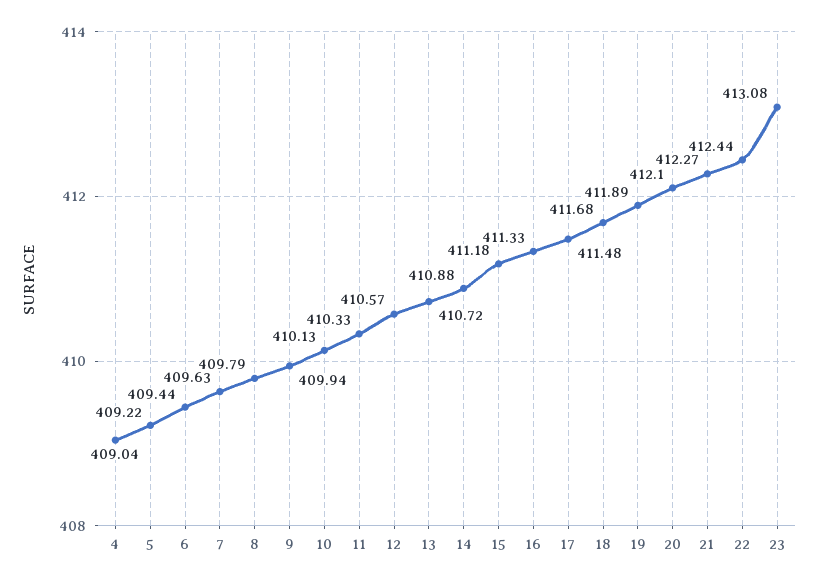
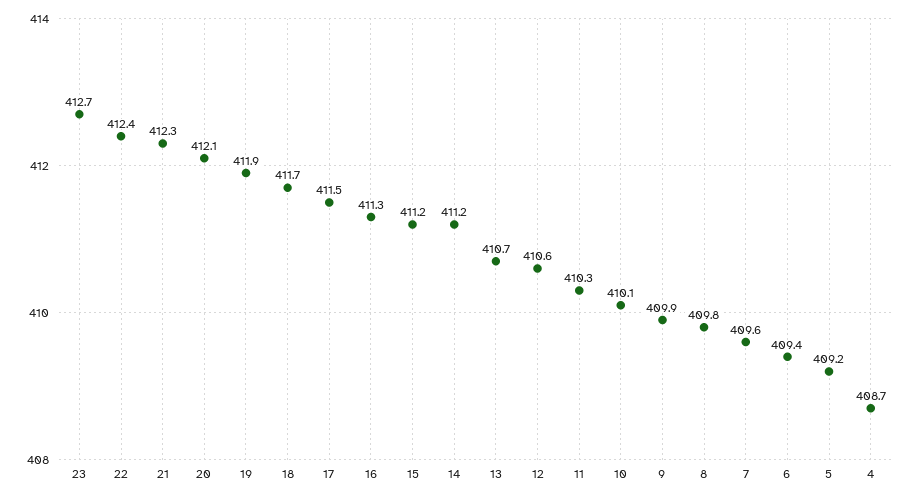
4: 409.04 -> 408.7
14: 410.88 -> 411.2
23: 413.08 -> 412.7

